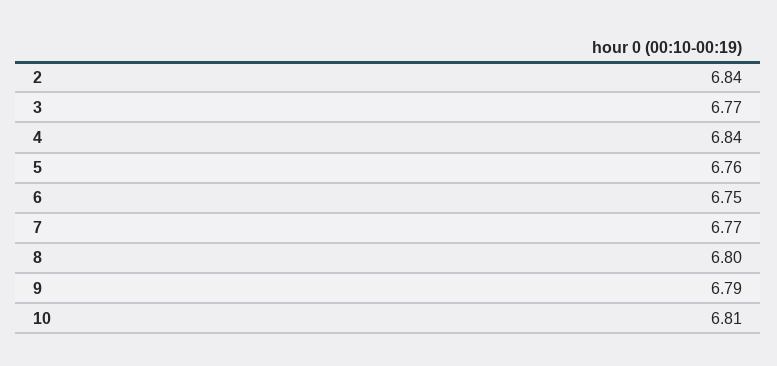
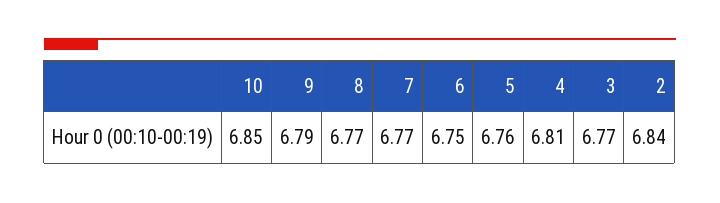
4: 6.84 -> 6.81
8: 6.8 -> 6.77
10: 6.81 -> 6.85

